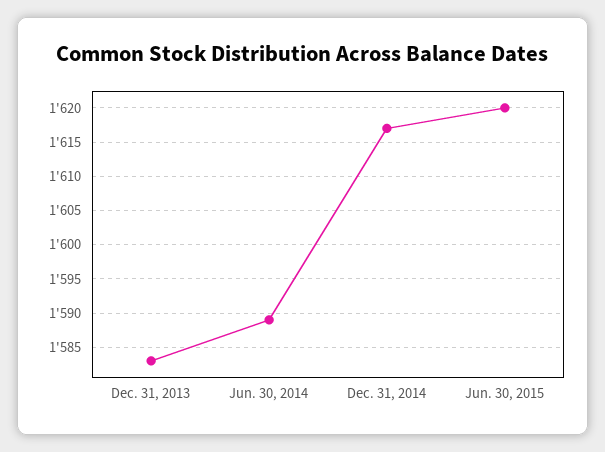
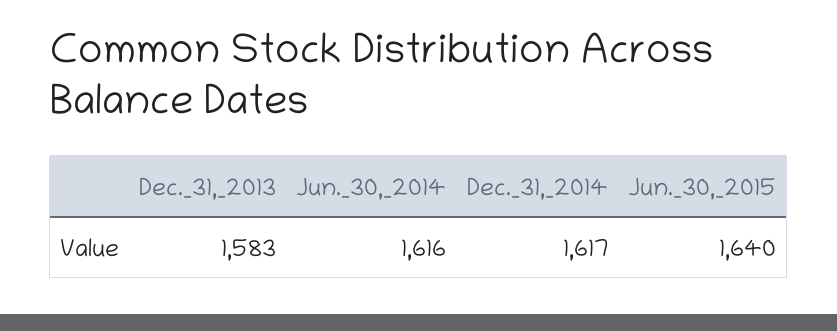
Jun. 30, 2014: 1589 -> 1616
Jun. 30, 2015: 1620 -> 1640

